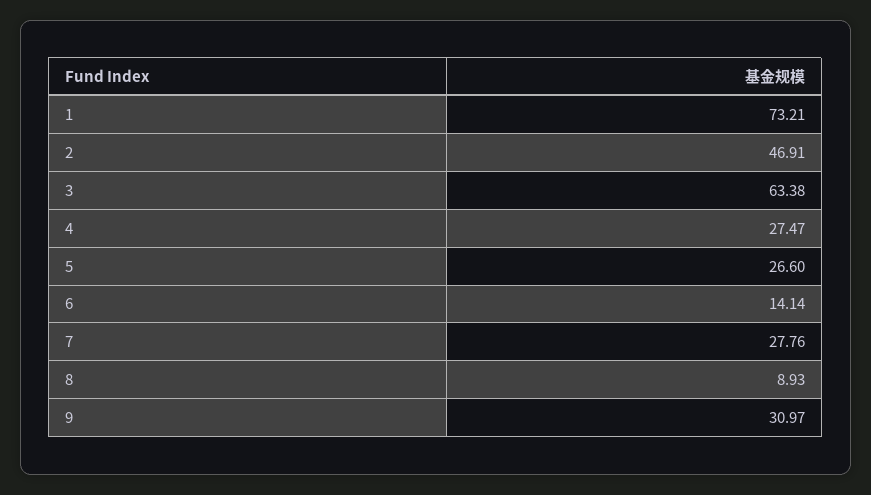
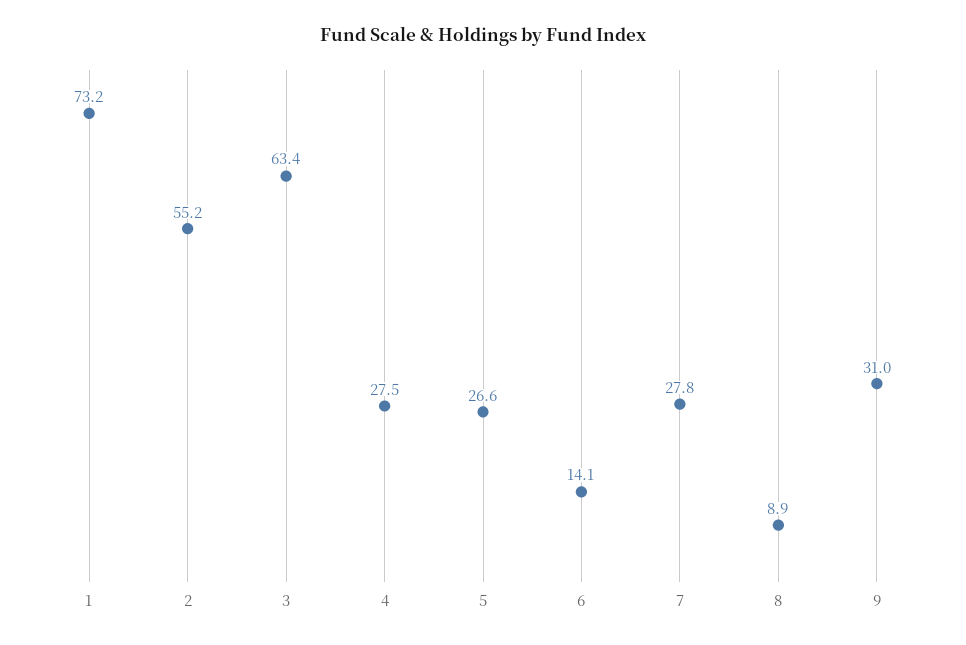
2: 46.91 -> 55.2

